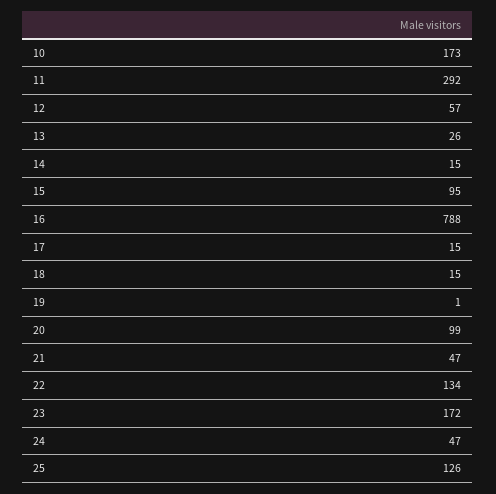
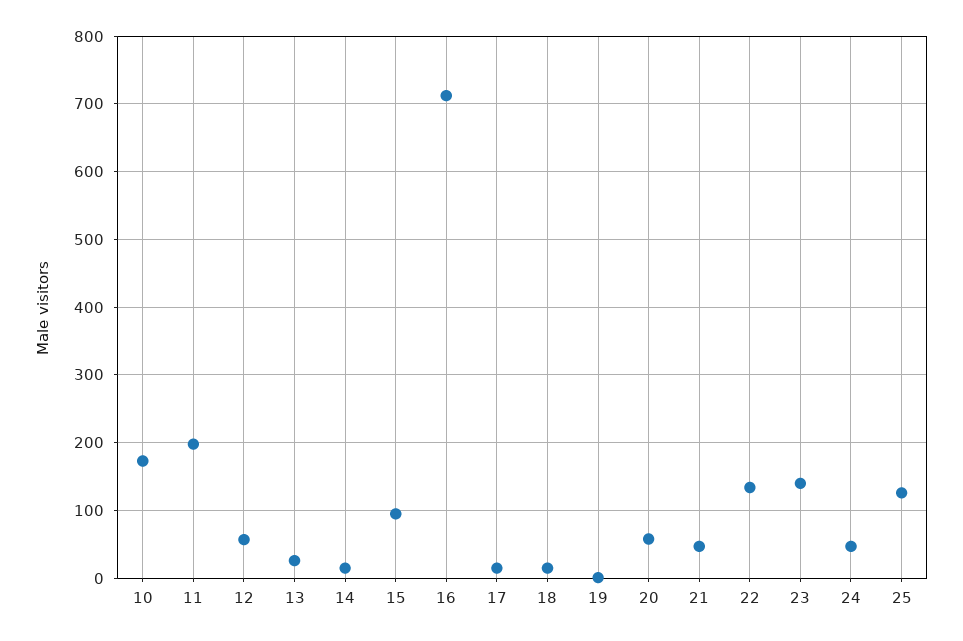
11: 292 -> 200
16: 788 -> 710
20: 99 -> 60
23: 172 -> 140

